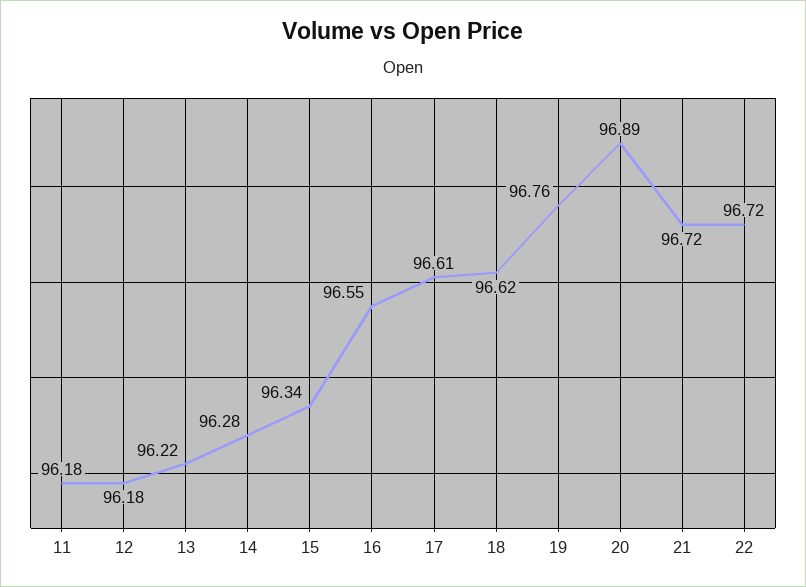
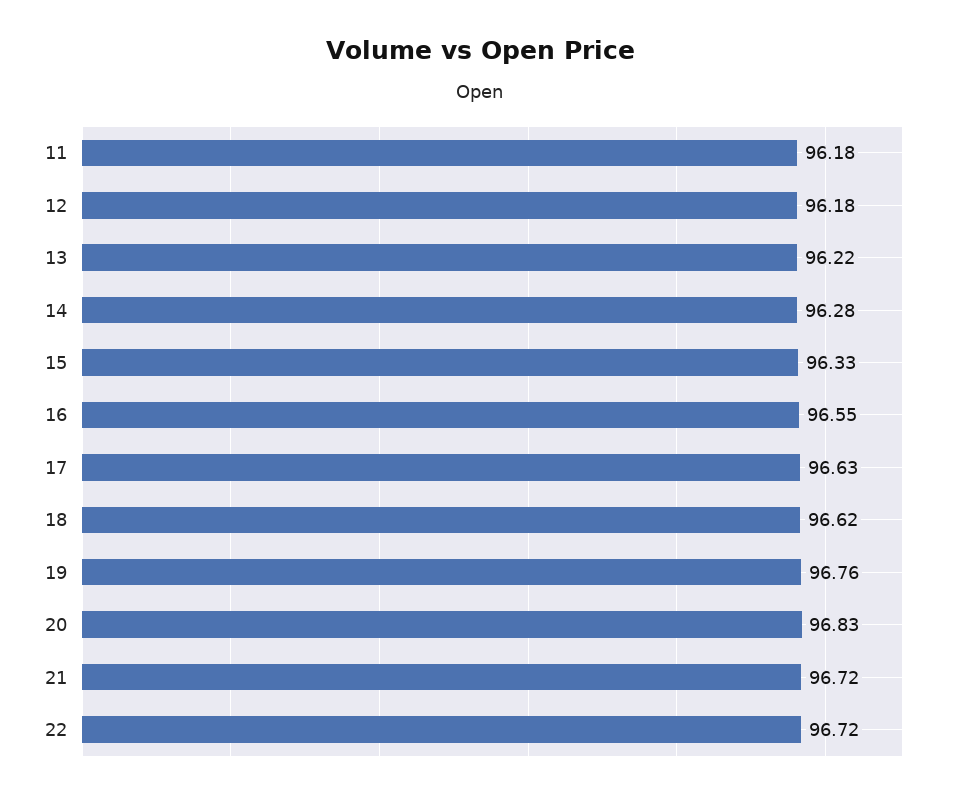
15: 96.34 -> 96.33
17: 96.61 -> 96.63
20: 96.89 -> 96.83

